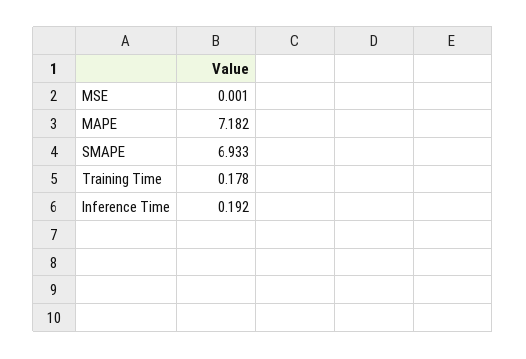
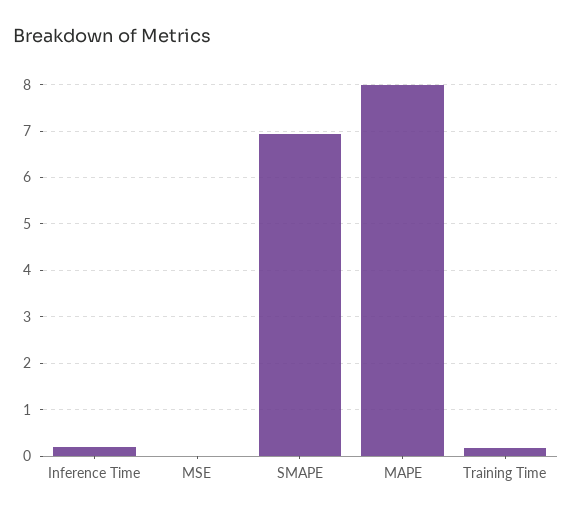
MAPE: 7.182 -> 8

